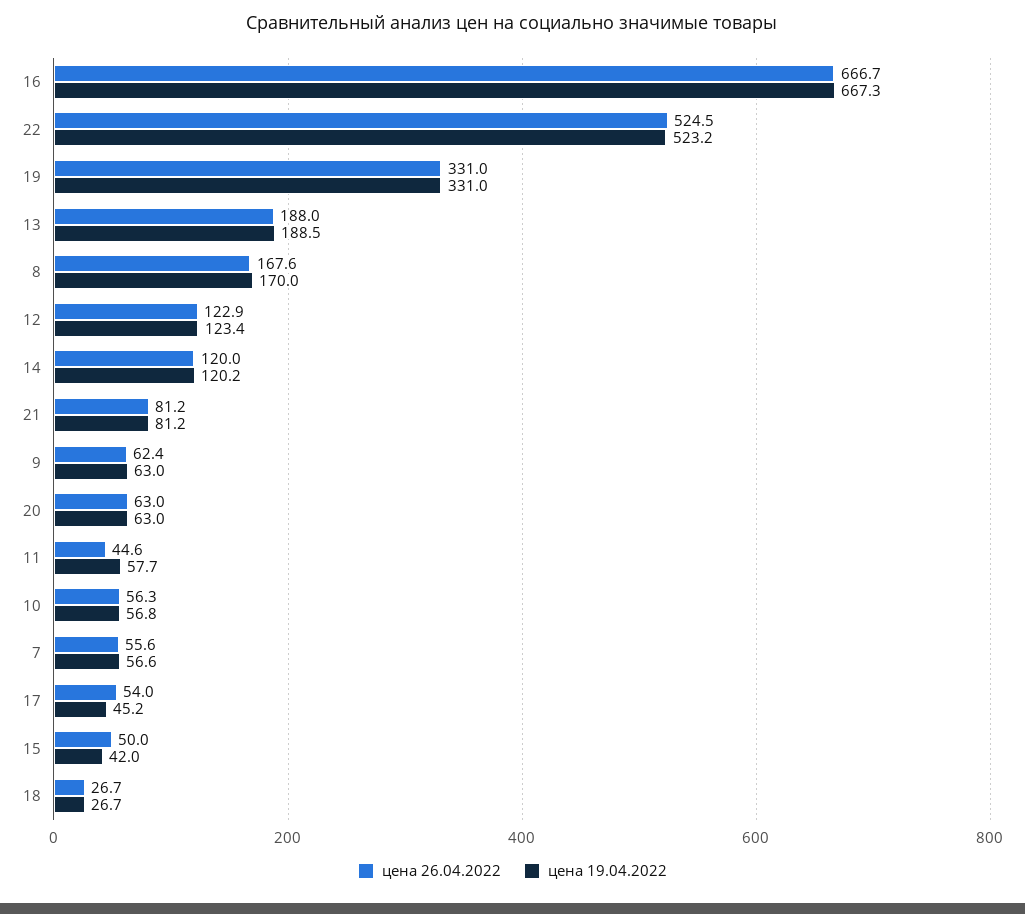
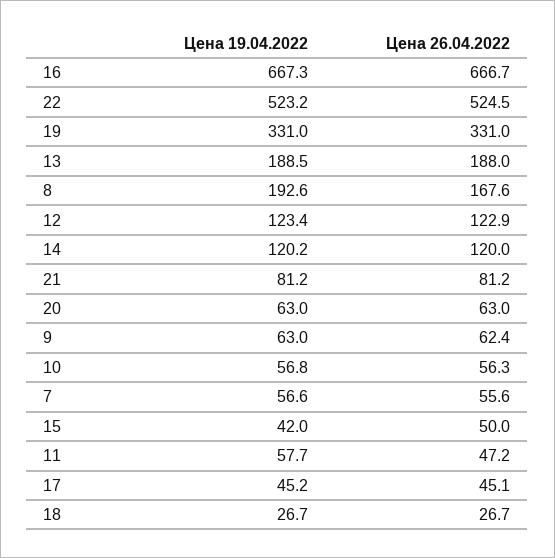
цена 19.04.2022, 8: 170 -> 192.6
цена 26.04.2022, 11: 44.6 -> 47.2
цена 26.04.2022, 17: 54 -> 45.1

